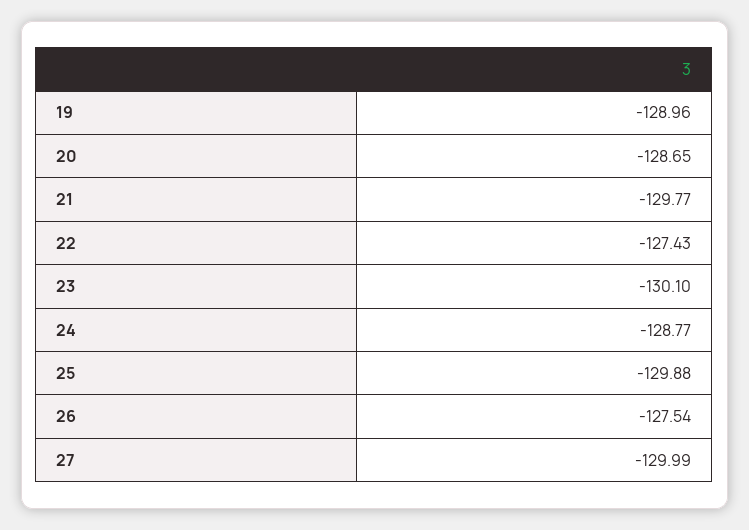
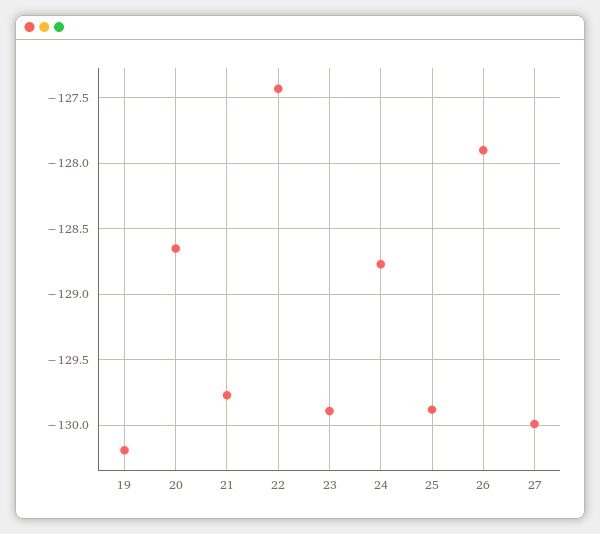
19: -128.96 -> -130.2
23: -130.1 -> -129.9
26: -127.54 -> -127.9

